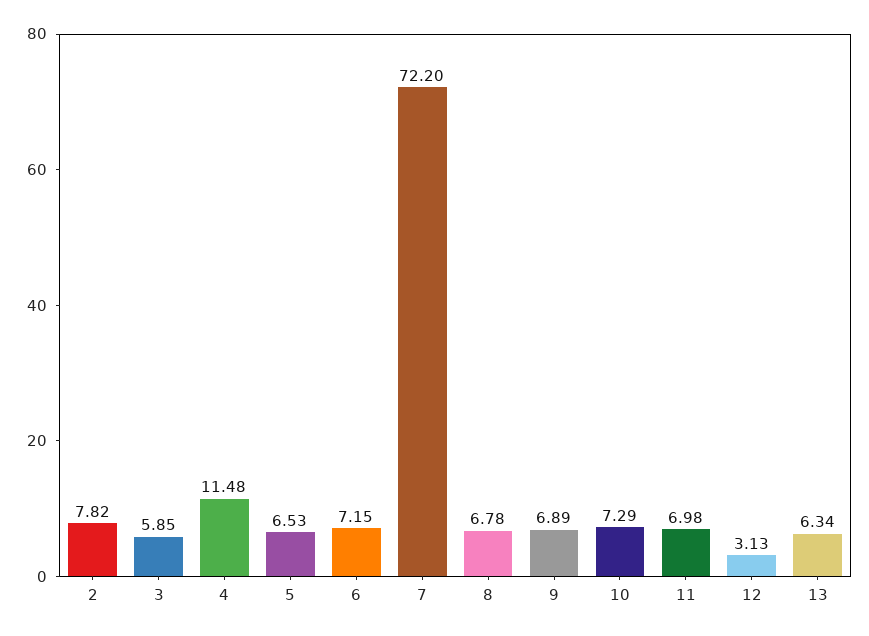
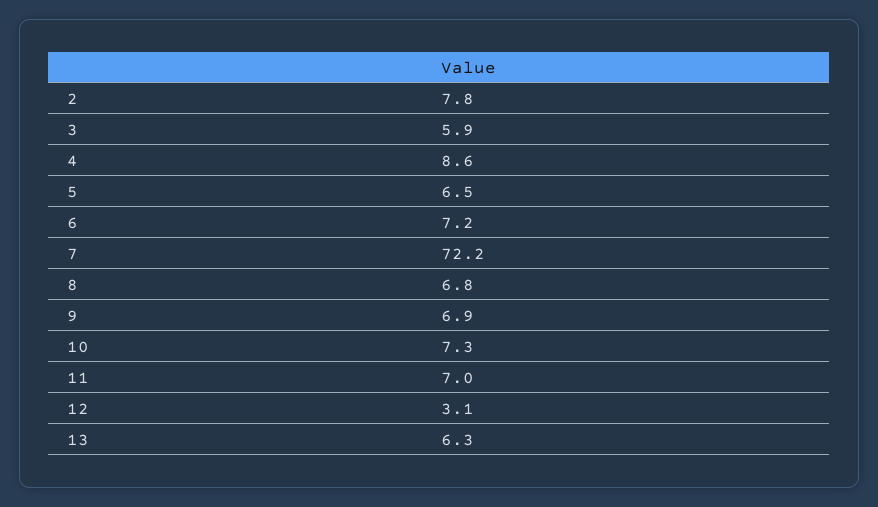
4: 11.48 -> 8.6

